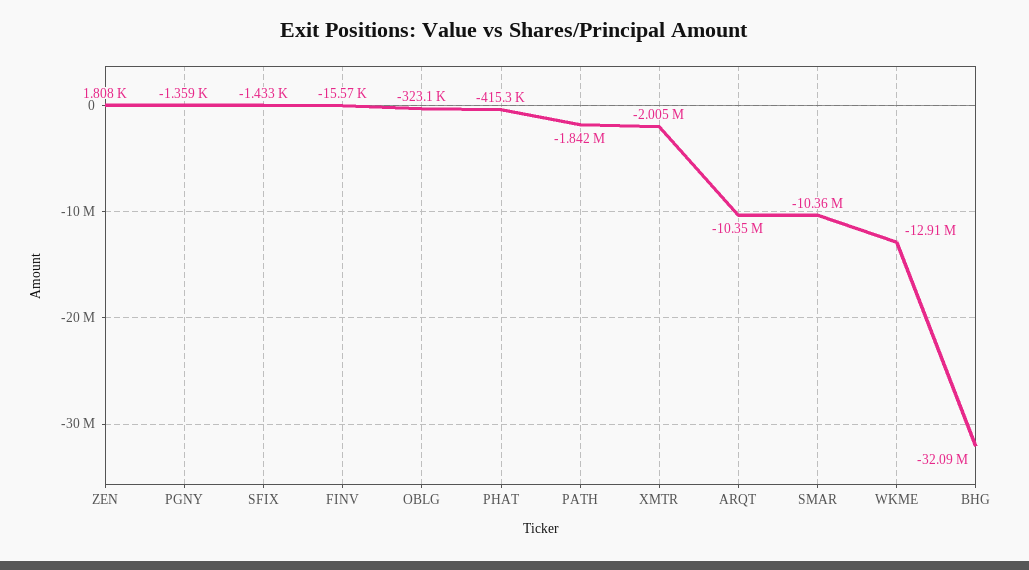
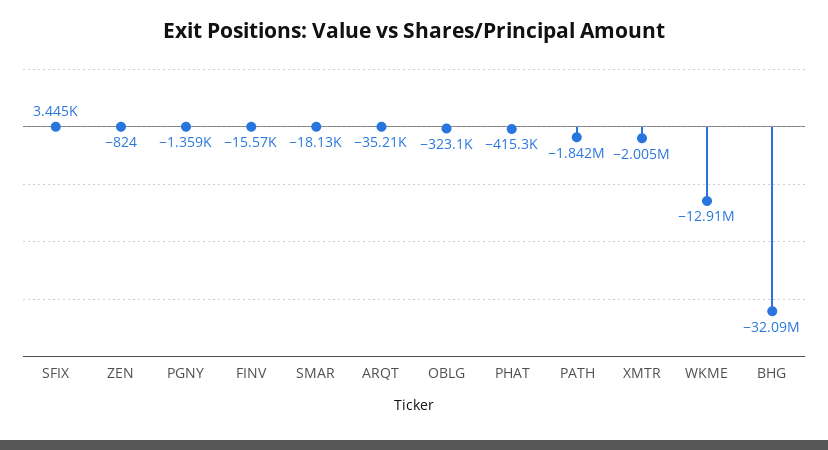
ZEN: 1808 -> -824
SFIX: -1433 -> 3445
ARQT: -10350000 -> -35210
SMAR: -10360000 -> -18130

